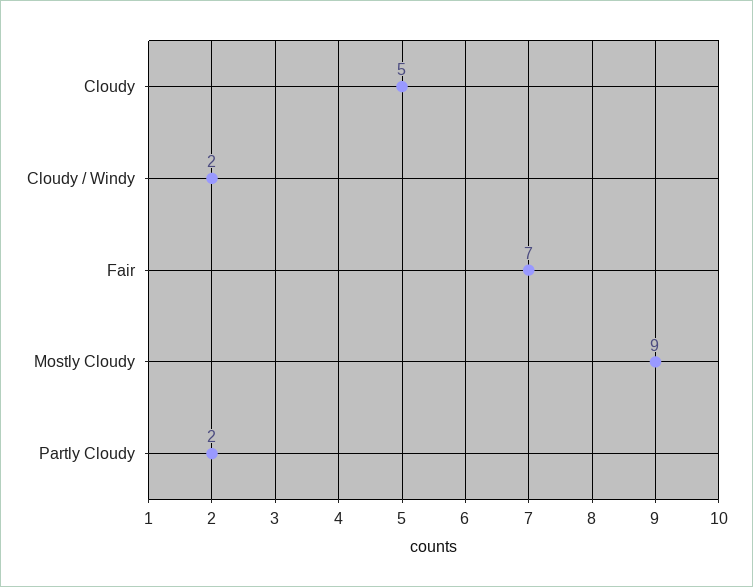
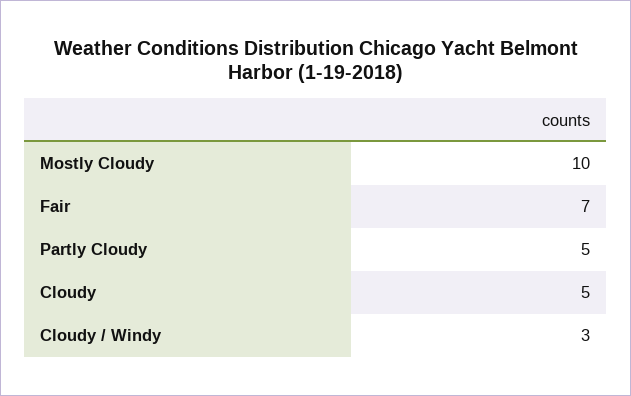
Cloudy / Windy: 2 -> 3
Mostly Cloudy: 9 -> 10
Partly Cloudy: 2 -> 5

